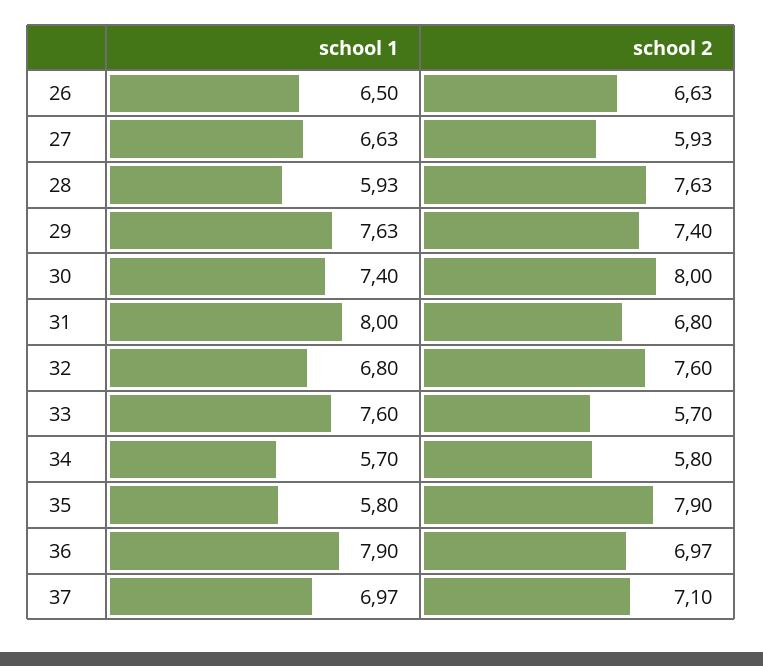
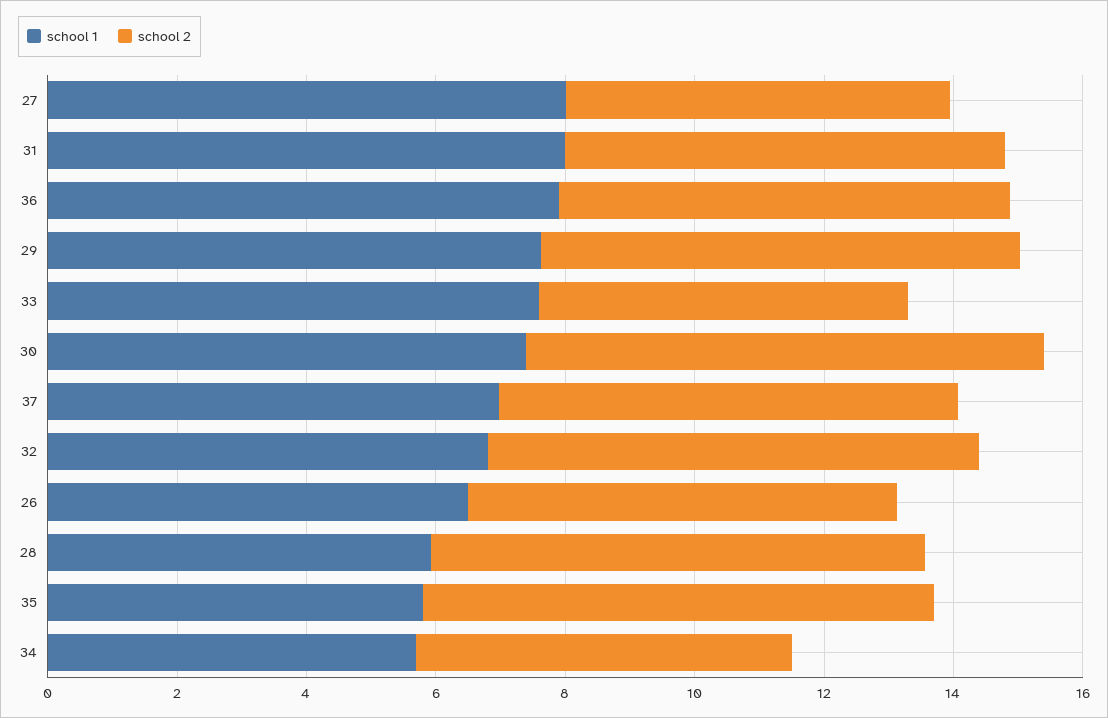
school 1, 27: 6.63 -> 8

